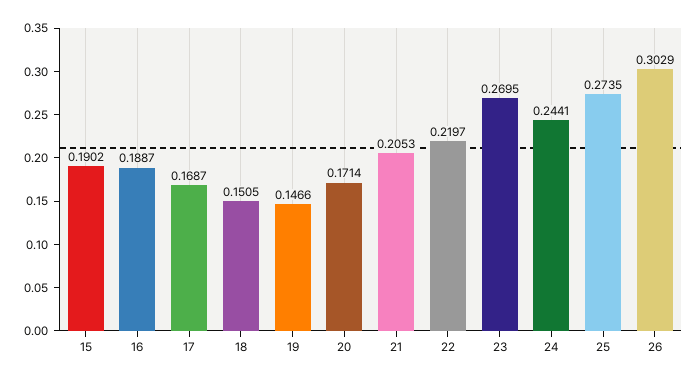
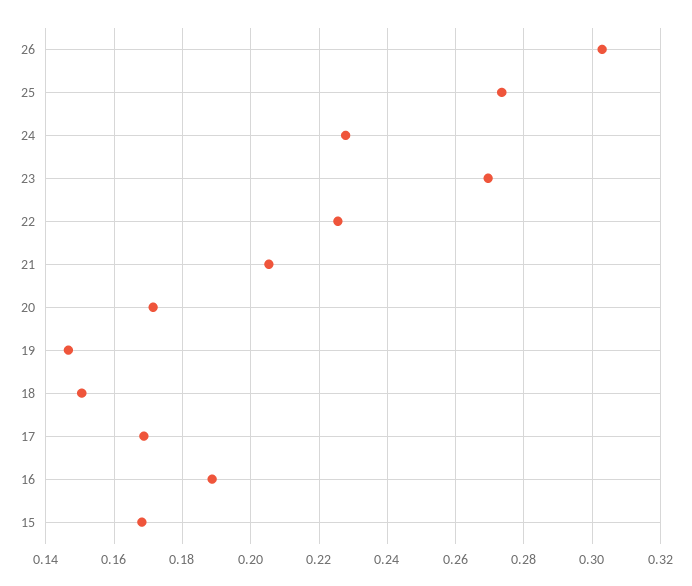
15: 0.1902 -> 0.168
22: 0.2197 -> 0.226
24: 0.2441 -> 0.228

